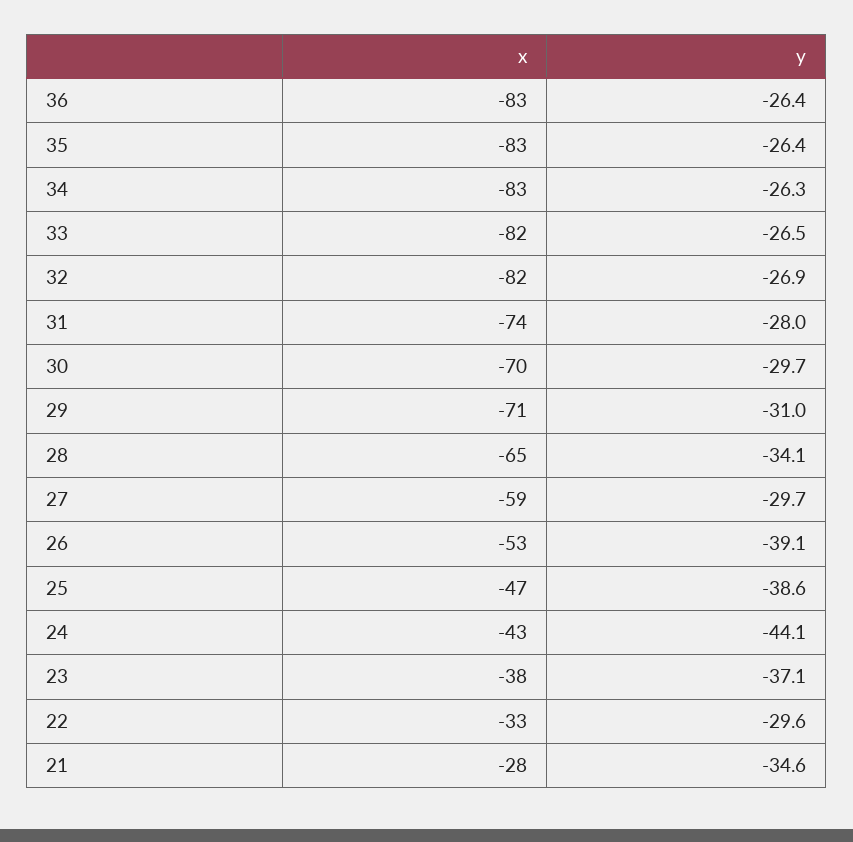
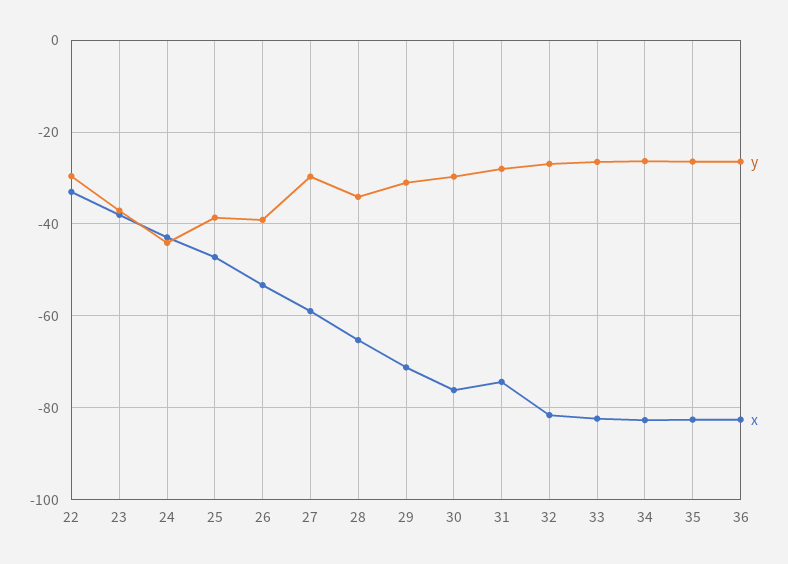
x, 30: -70 -> -76
x, 21: -28 -> none
y, 21: -34.6 -> none

